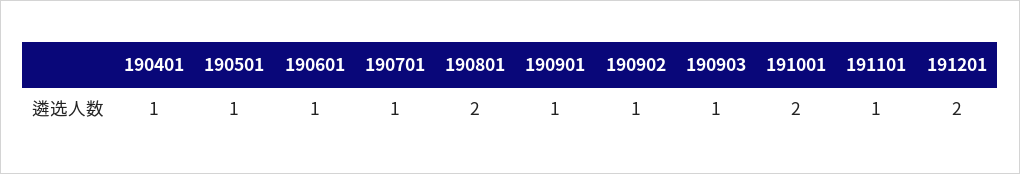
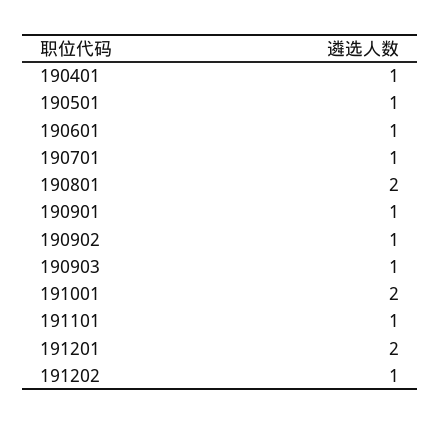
191202: none -> 1

